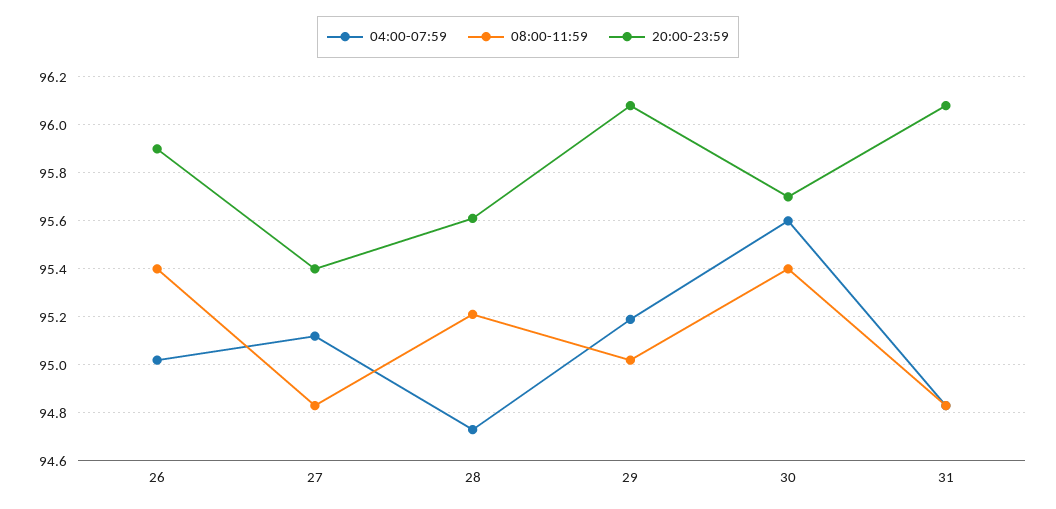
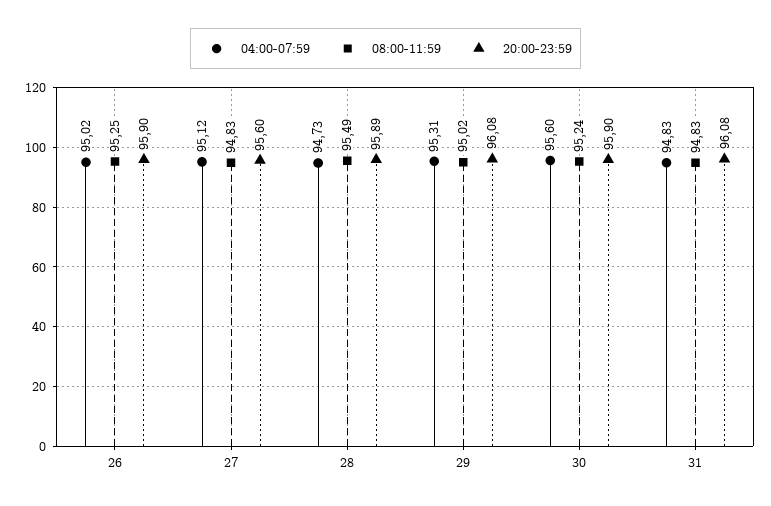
08:00-11:59, 26: 95.4 -> 95.25
20:00-23:59, 27: 95.4 -> 95.6
08:00-11:59, 28: 95.2 -> 95.49
20:00-23:59, 28: 95.6 -> 95.89
04:00-07:59, 29: 95.2 -> 95.31
08:00-11:59, 30: 95.4 -> 95.24
20:00-23:59, 30: 95.7 -> 95.9

